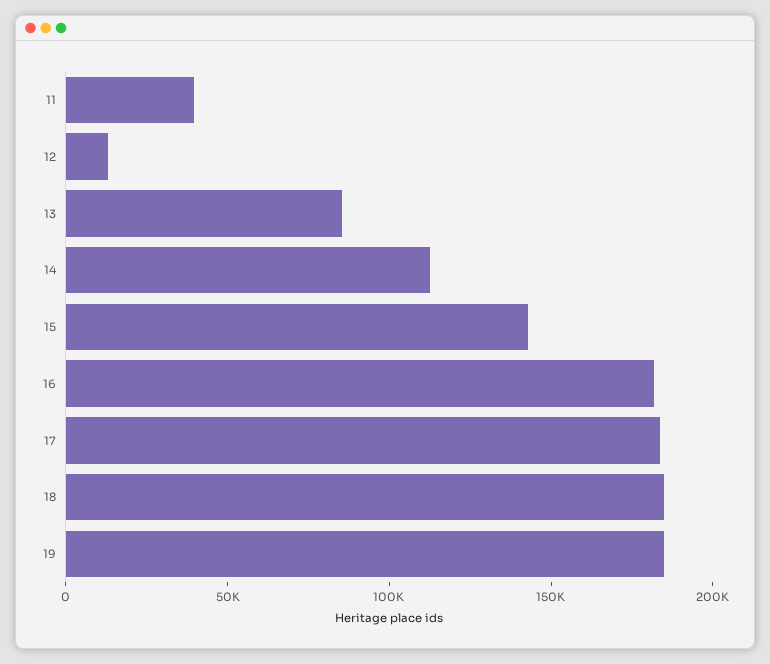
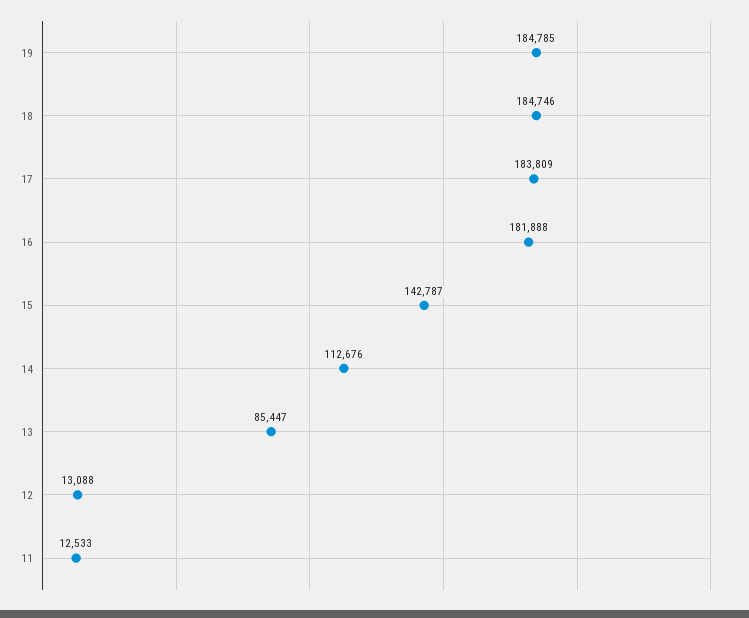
11: 40000 -> 12533

